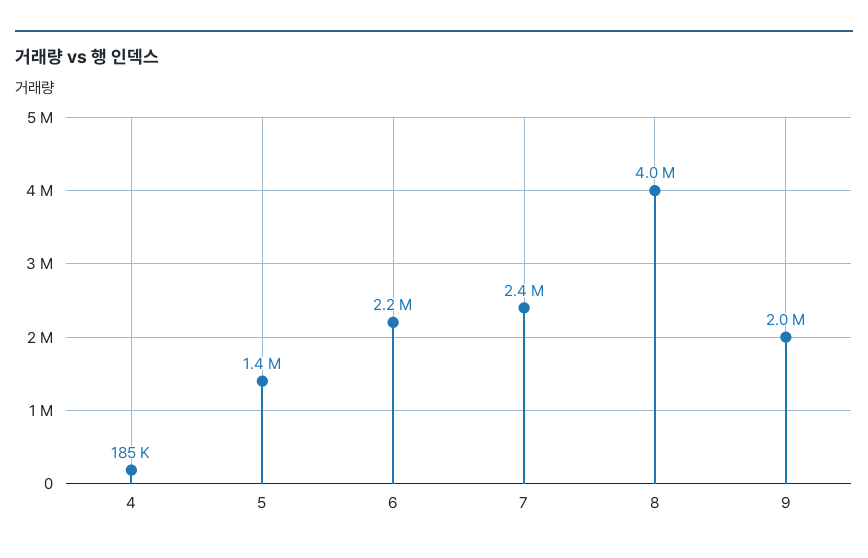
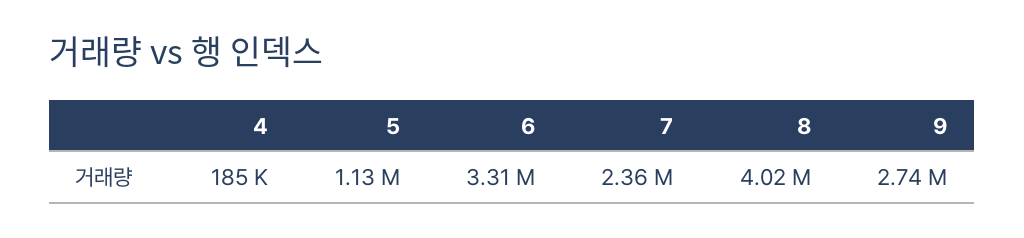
5: 1400000 -> 1130000
6: 2200000 -> 3310000
9: 2000000 -> 2740000

